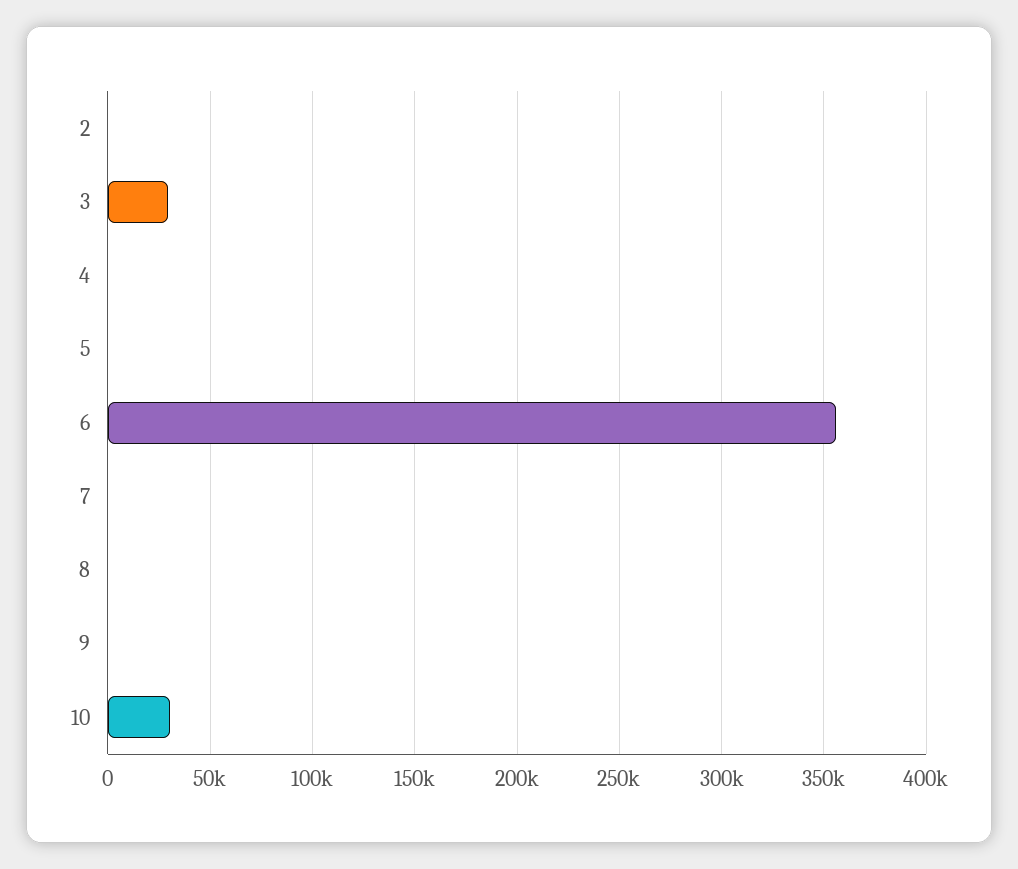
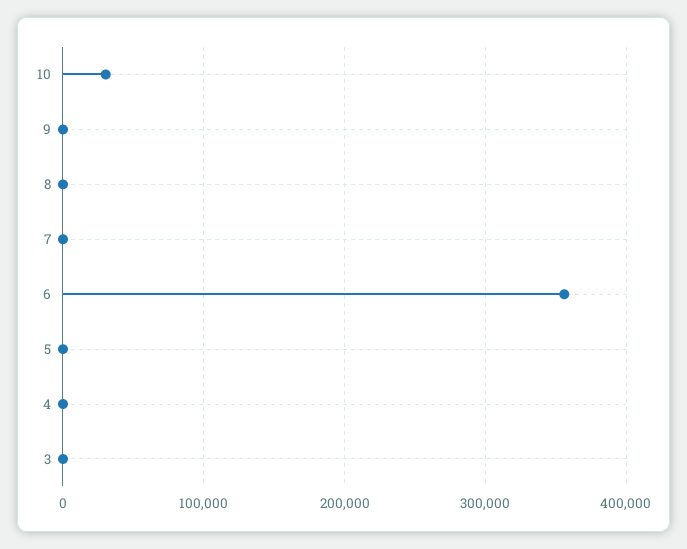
2: 0 -> none
3: 30000 -> 0

